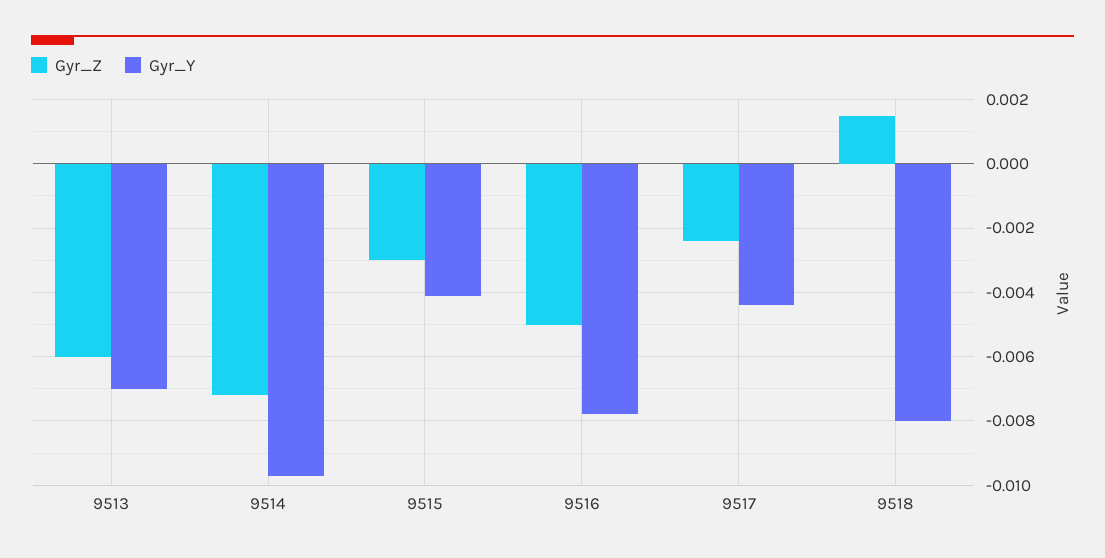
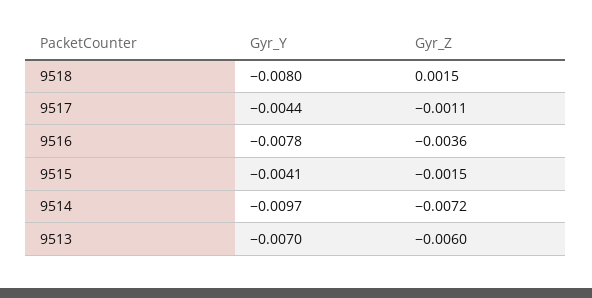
Gyr_Z, 9515: -0.003 -> -0.0015
Gyr_Z, 9516: -0.005 -> -0.0036
Gyr_Z, 9517: -0.0025 -> -0.0011

